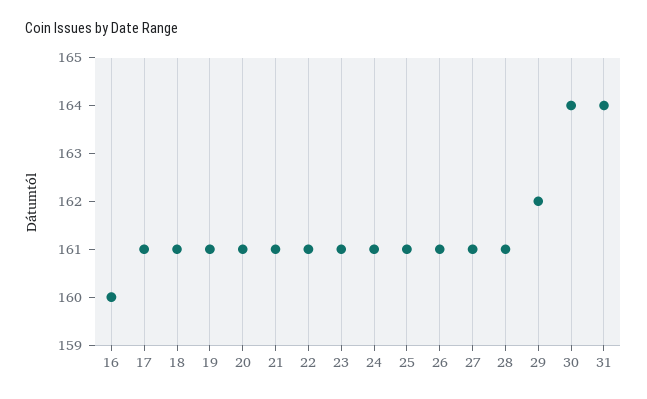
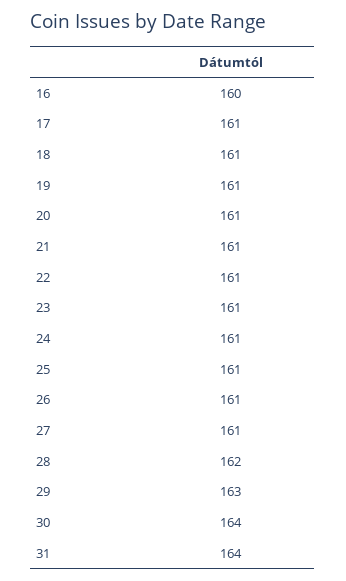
28: 161 -> 162
29: 162 -> 163

